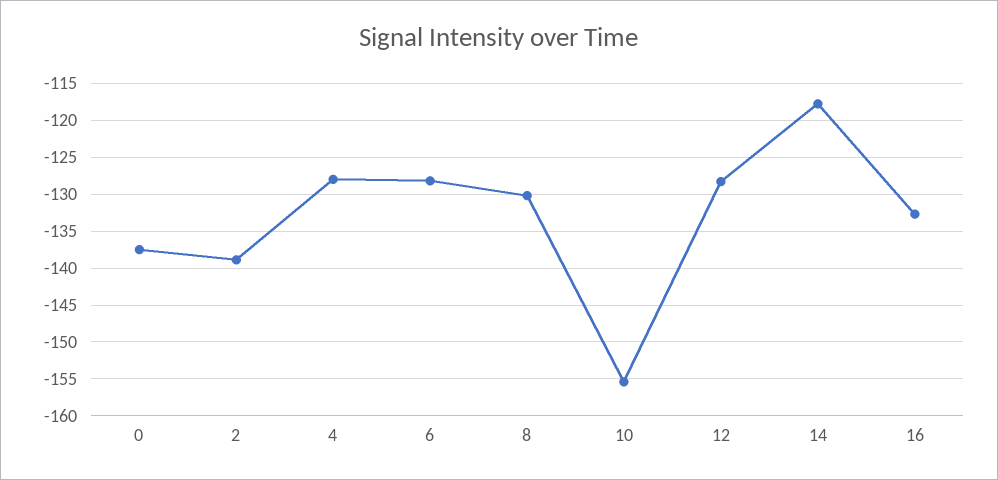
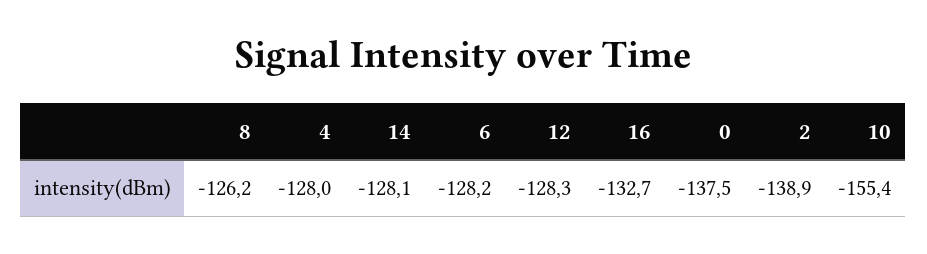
8: -130 -> -126.2
14: -118 -> -128.1

